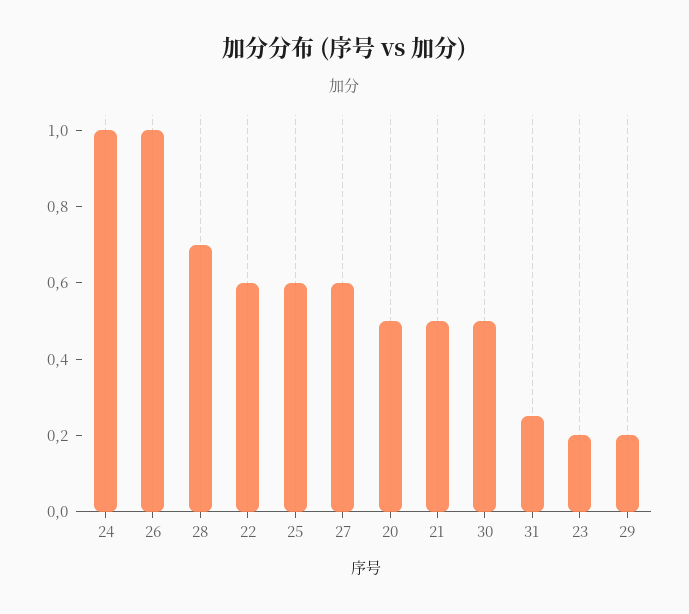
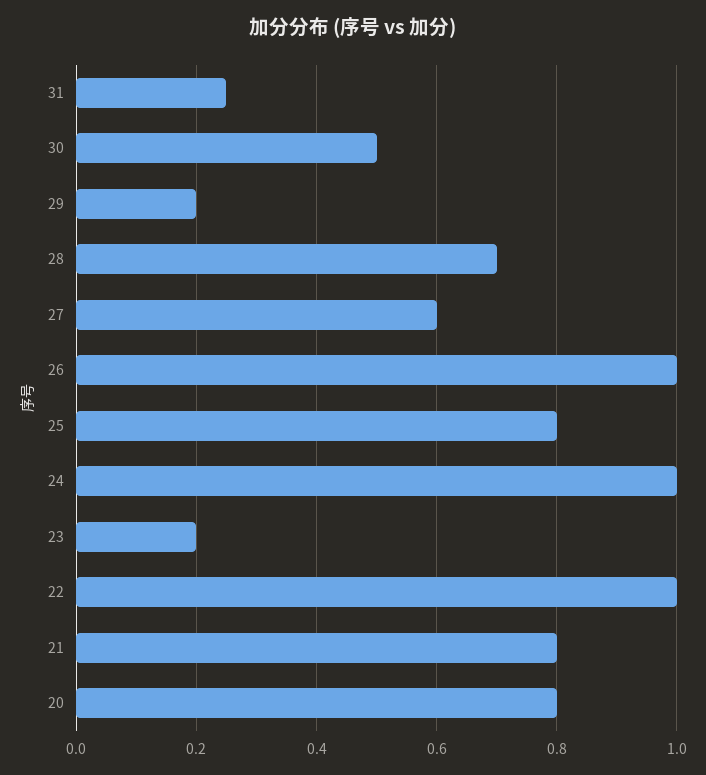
22: 0.6 -> 1
25: 0.6 -> 0.8
20: 0.5 -> 0.8
21: 0.5 -> 0.8

